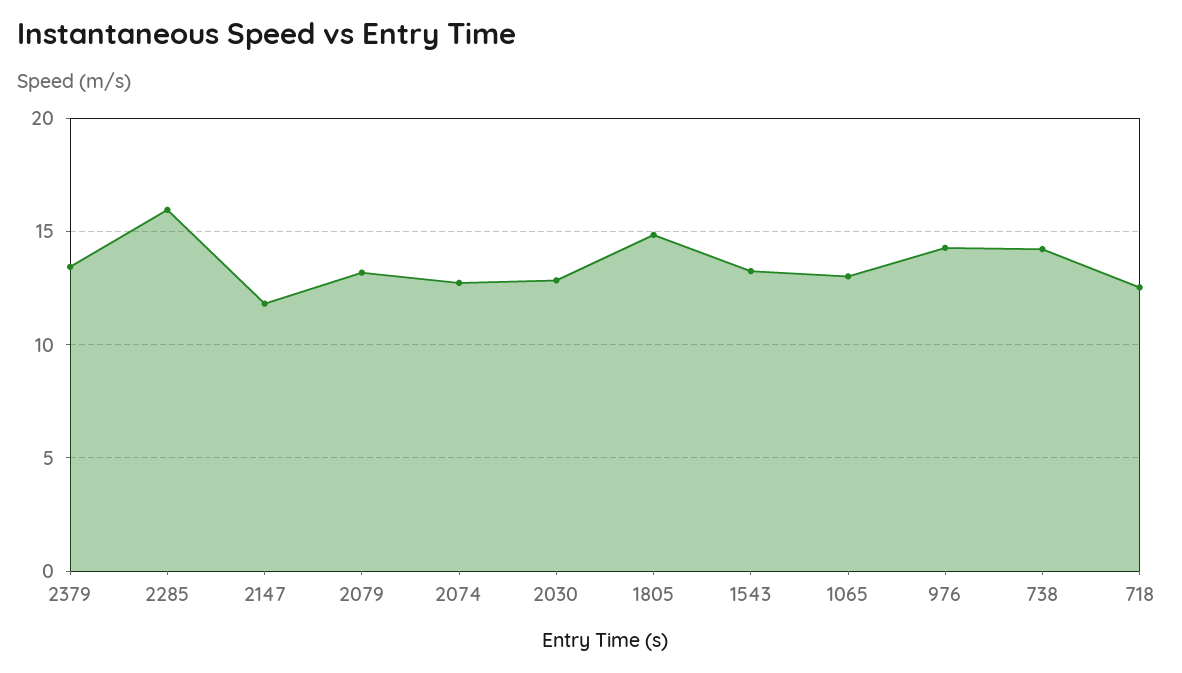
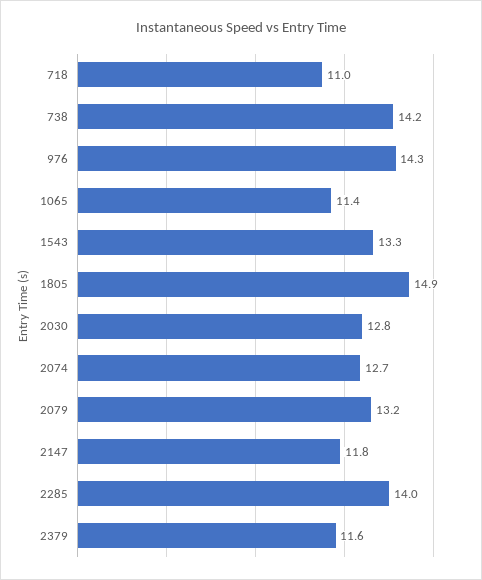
2379: 13.5 -> 11.6
2285: 16 -> 14
1065: 13 -> 11.4
718: 12.5 -> 11

